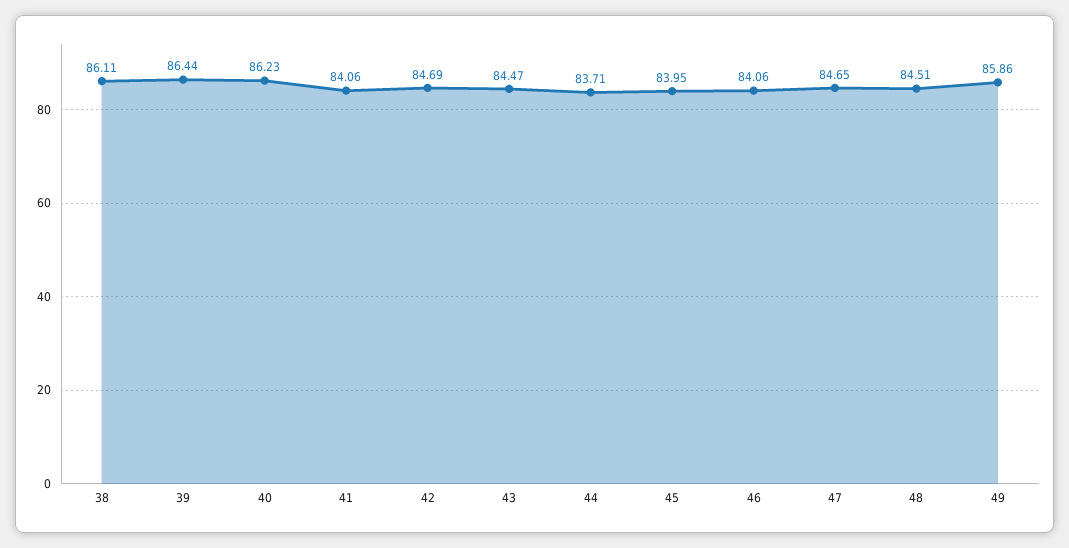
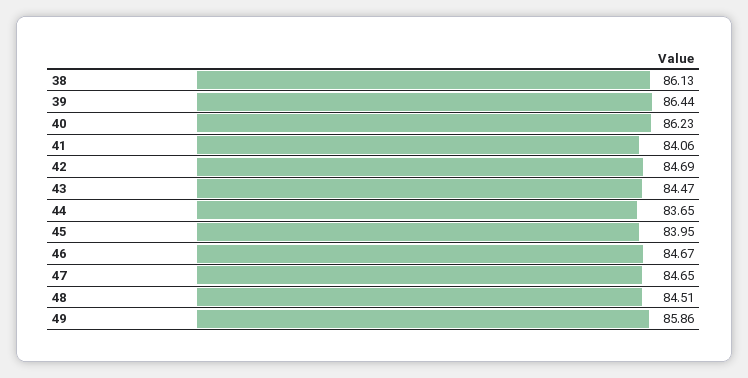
38: 86.11 -> 86.13
44: 83.71 -> 83.65
46: 84.06 -> 84.67

